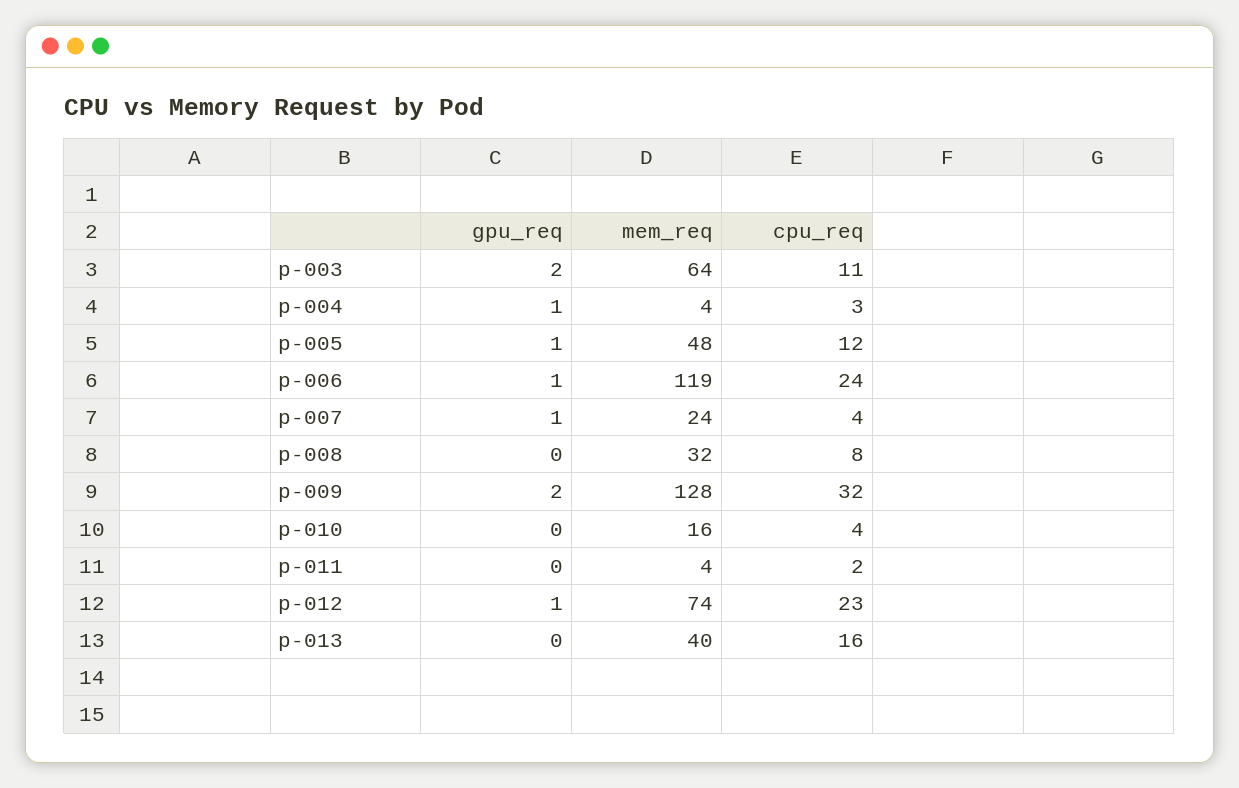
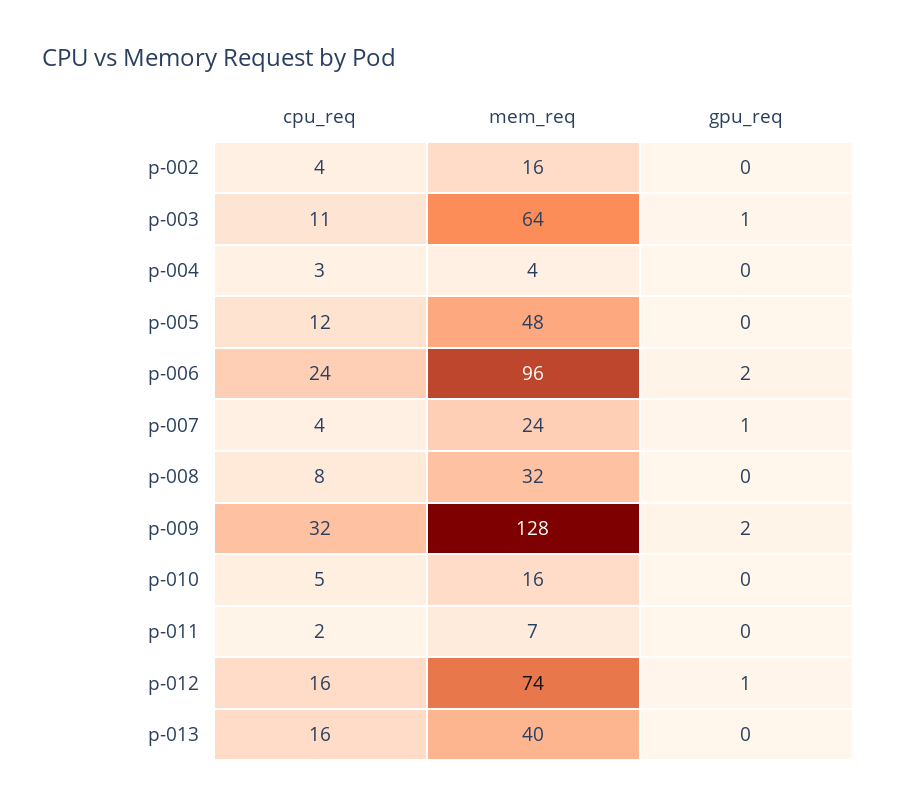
gpu_req, p-003: 2 -> 1
gpu_req, p-004: 1 -> 0
gpu_req, p-005: 1 -> 0
gpu_req, p-006: 1 -> 2
mem_req, p-006: 119 -> 96
cpu_req, p-010: 4 -> 5
mem_req, p-011: 4 -> 7
cpu_req, p-012: 23 -> 16
cpu_req, p-002: none -> 4
mem_req, p-002: none -> 16
gpu_req, p-002: none -> 0

